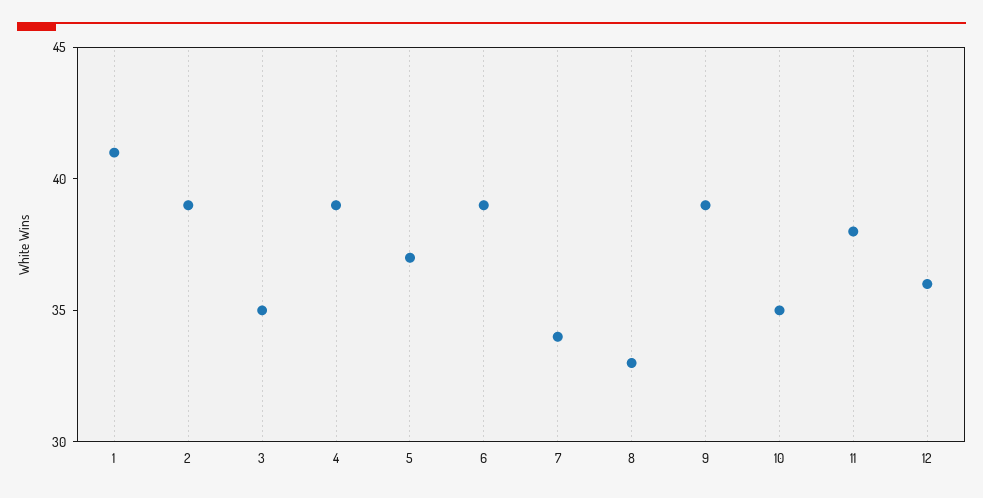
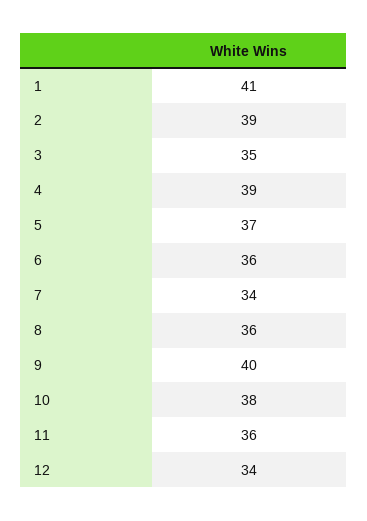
6: 39 -> 36
8: 33 -> 36
9: 39 -> 40
10: 35 -> 38
11: 38 -> 36
12: 36 -> 34

